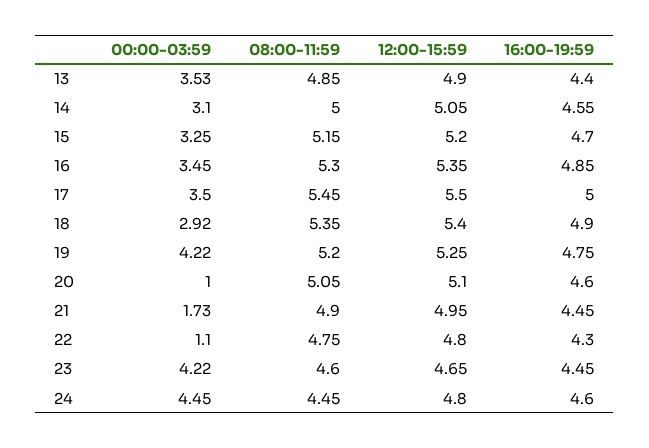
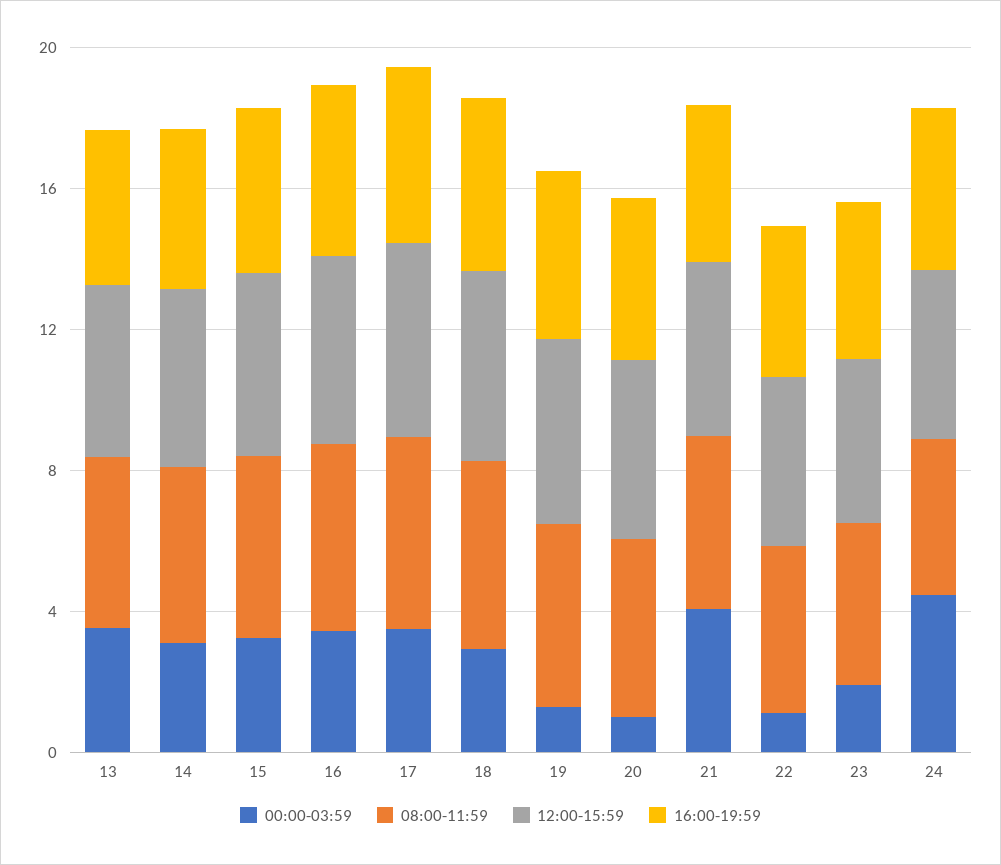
00:00-03:59, 19: 4.22 -> 1
00:00-03:59, 21: 1.73 -> 4
00:00-03:59, 23: 4.22 -> 2

